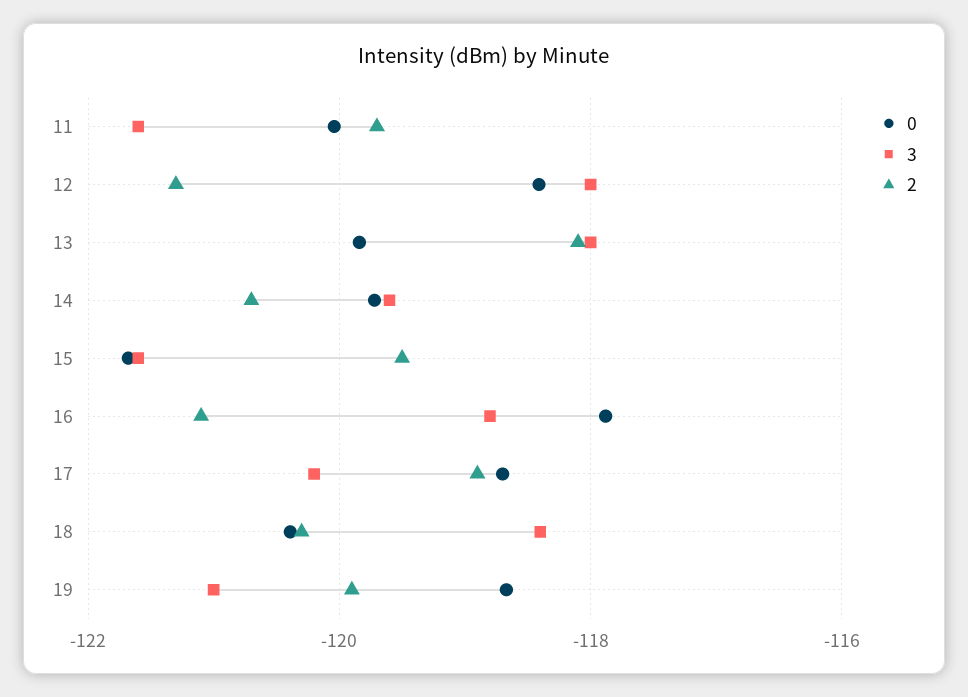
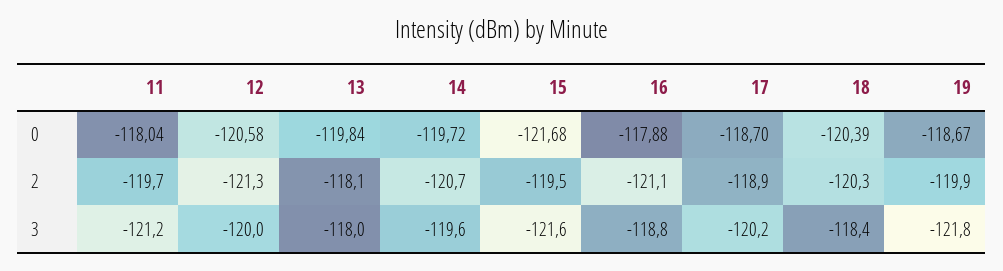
0, 11: -120 -> -118.04
3, 11: -121.6 -> -121.2
0, 12: -118.4 -> -120.58
3, 12: -118 -> -120
3, 19: -121 -> -121.8

